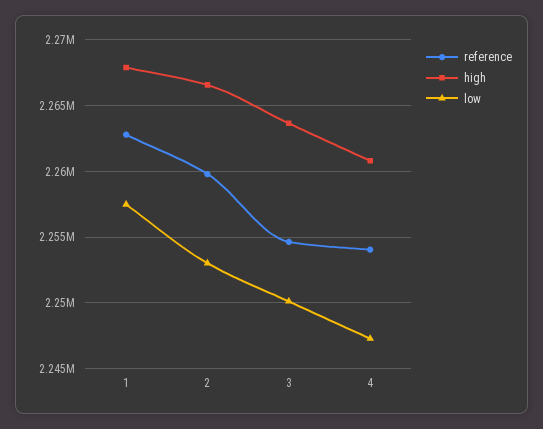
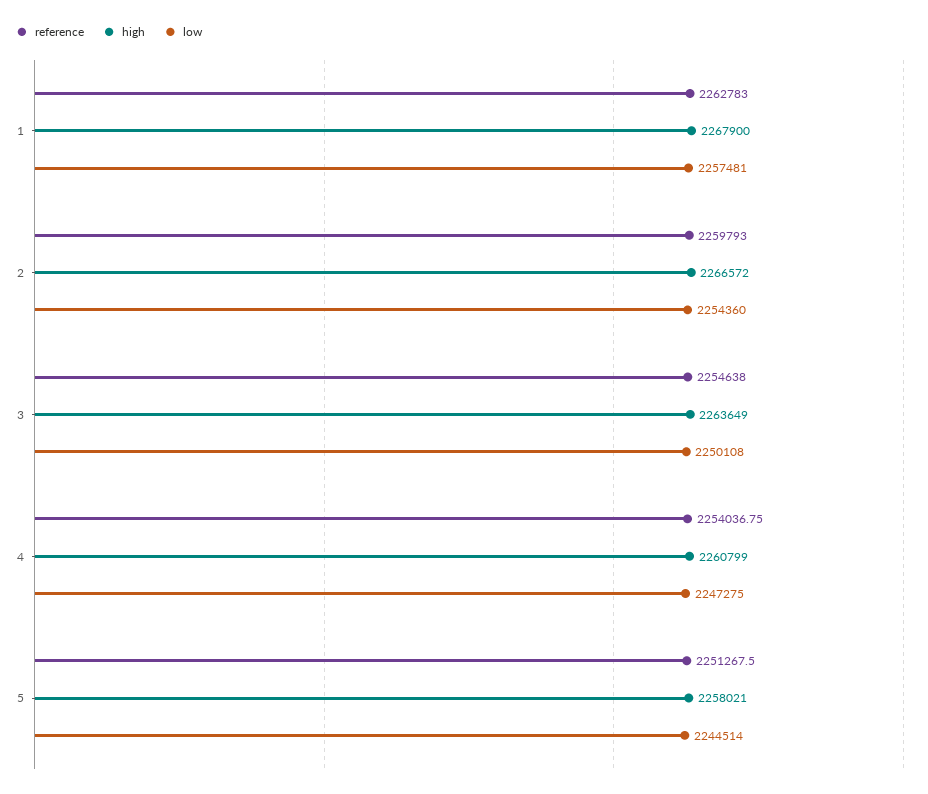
low, 2: 2253000 -> 2254360
reference, 5: none -> 2251267.5
high, 5: none -> 2258021
low, 5: none -> 2244514

